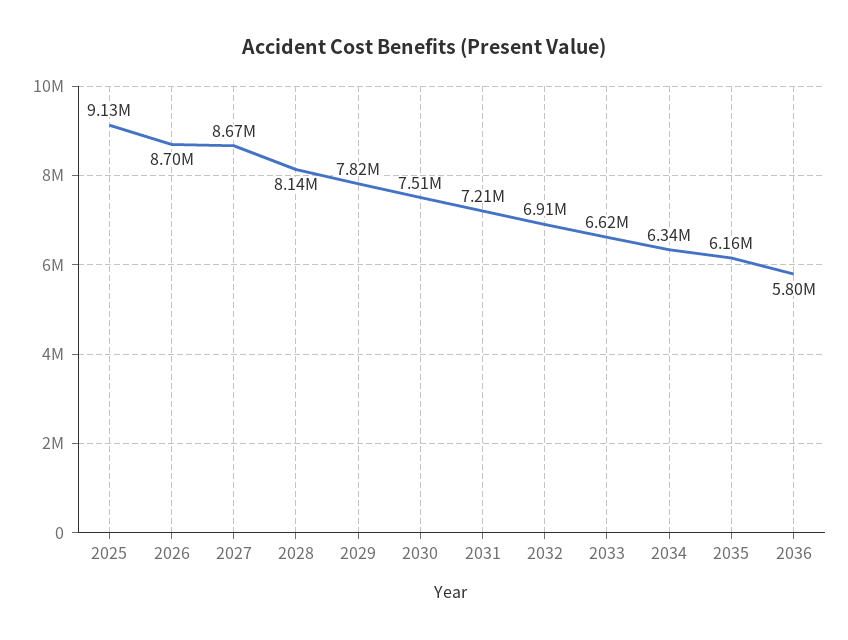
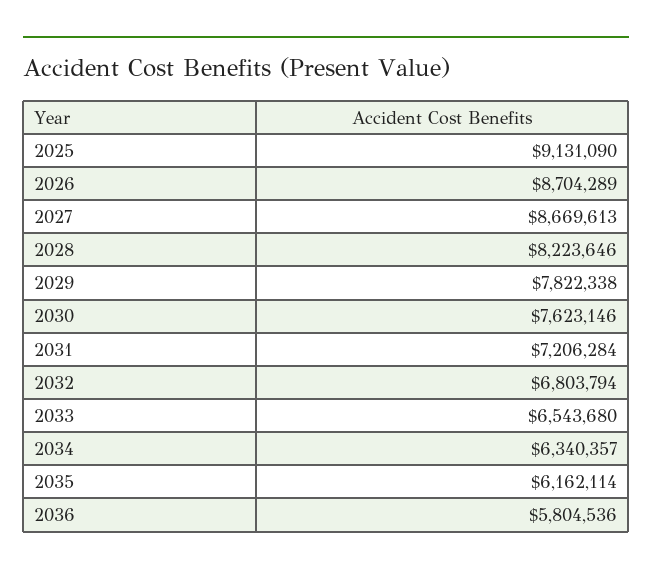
2028: 8140000 -> 8223646
2030: 7510000 -> 7623146
2032: 6910000 -> 6803794
2033: 6620000 -> 6543680

